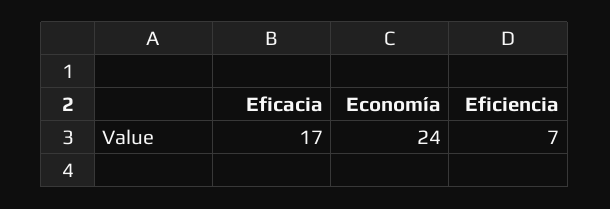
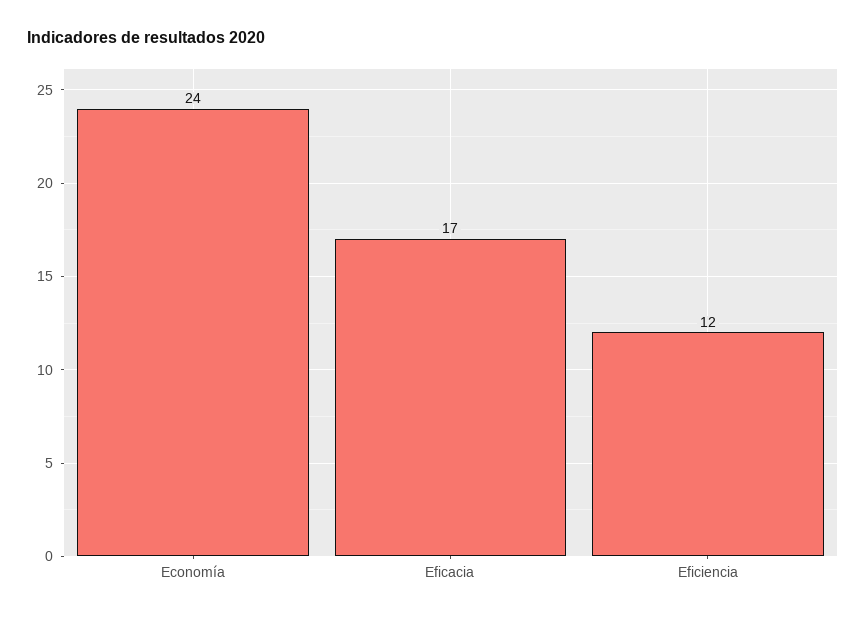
Eficiencia: 7 -> 12

